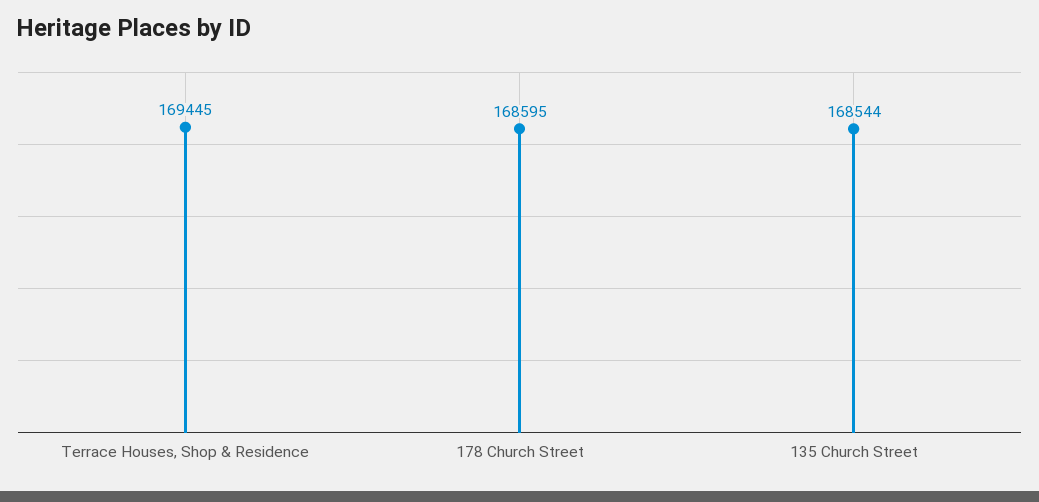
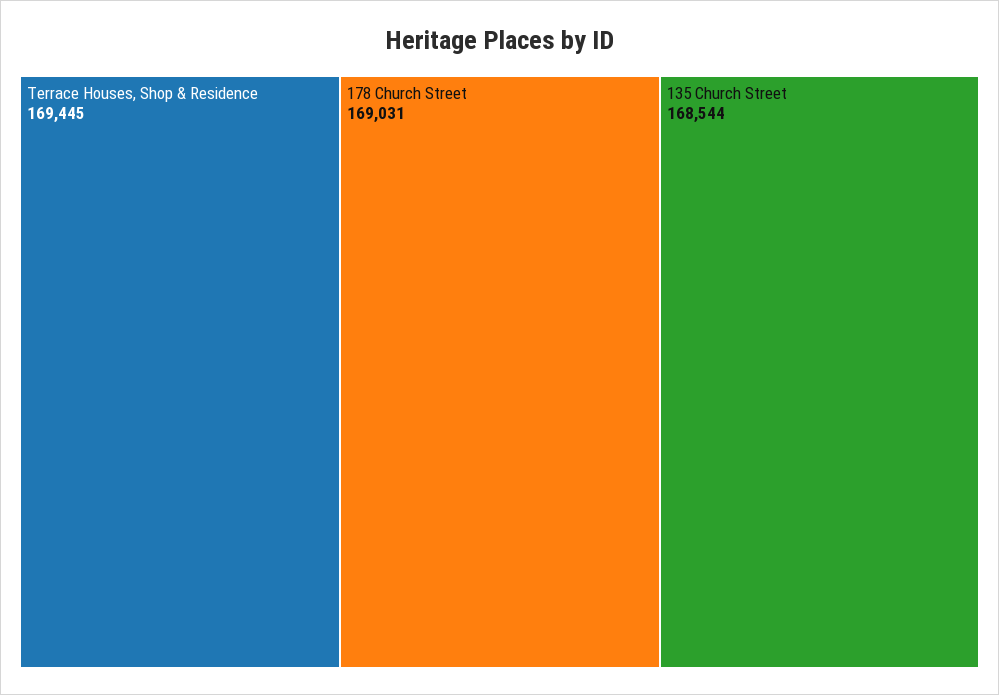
178 Church Street: 168595 -> 169031

